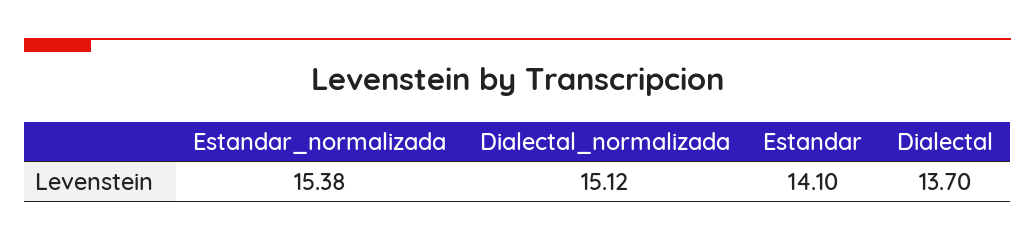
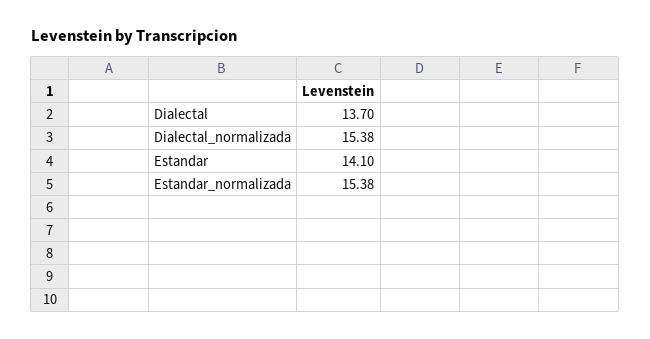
Dialectal_normalizada: 15.12 -> 15.38

